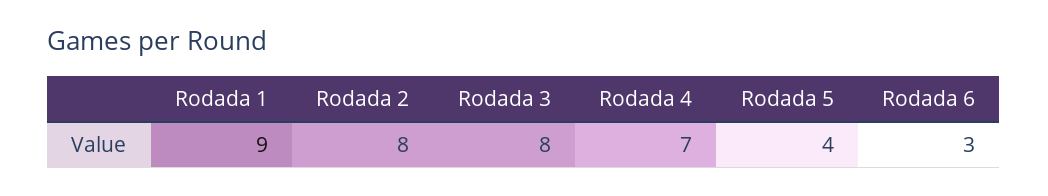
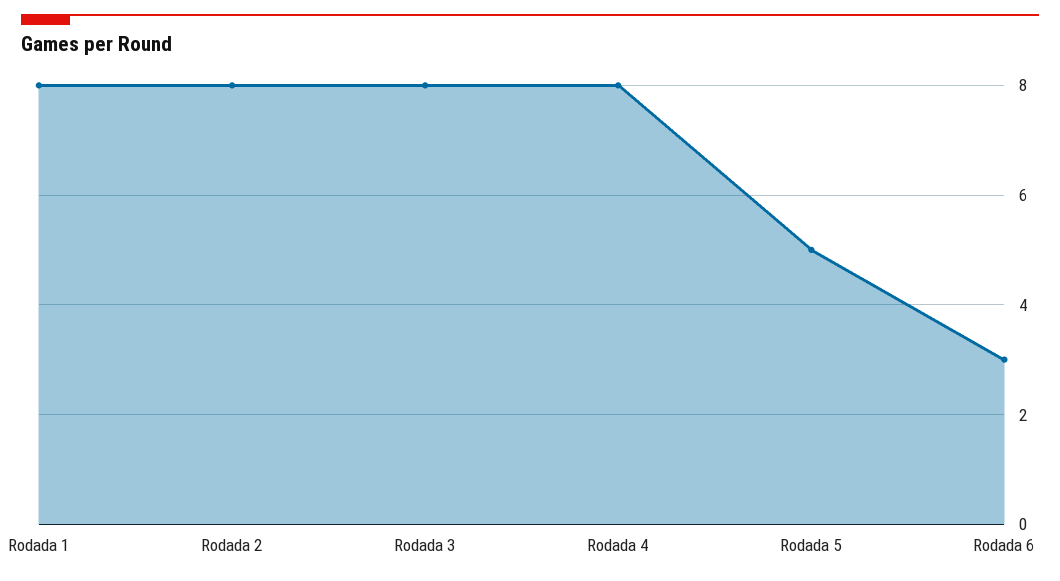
Rodada 1: 9 -> 8
Rodada 4: 7 -> 8
Rodada 5: 4 -> 5

